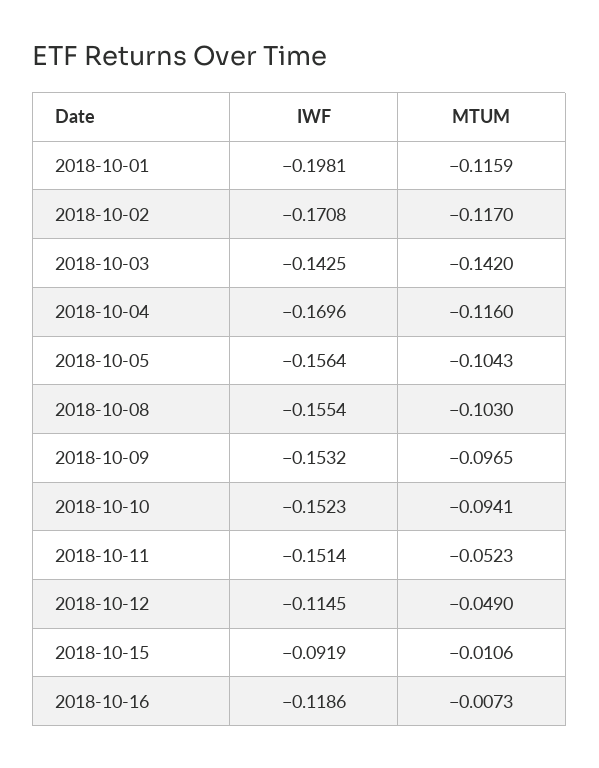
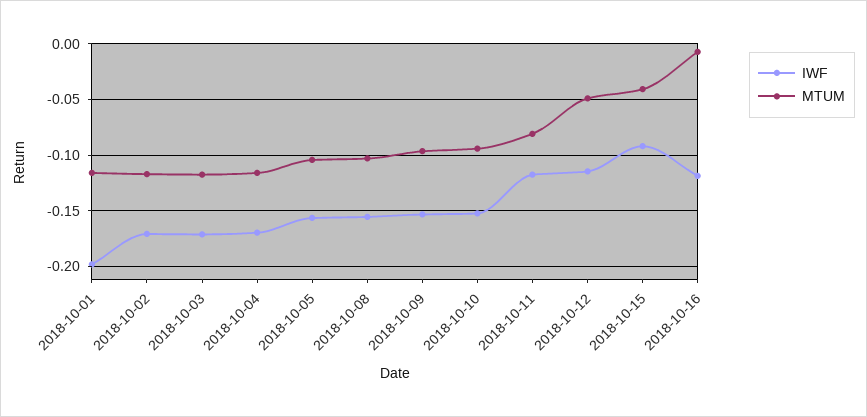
IWF, 2018-10-03: -0.1425 -> -0.17
MTUM, 2018-10-03: -0.142 -> -0.12
IWF, 2018-10-11: -0.1514 -> -0.12
MTUM, 2018-10-11: -0.0523 -> -0.08
MTUM, 2018-10-15: -0.0106 -> -0.04

